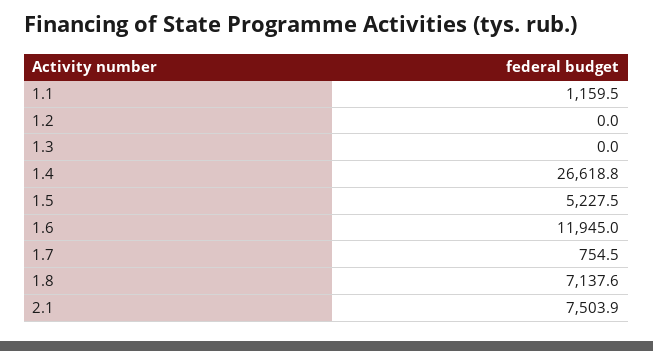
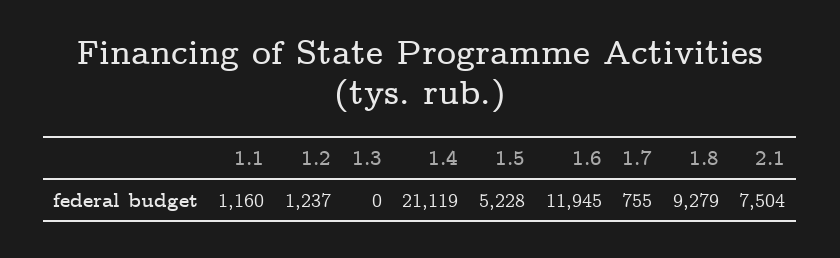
1.2: 0 -> 1237
1.4: 26618.8 -> 21119
1.8: 7137.6 -> 9279

